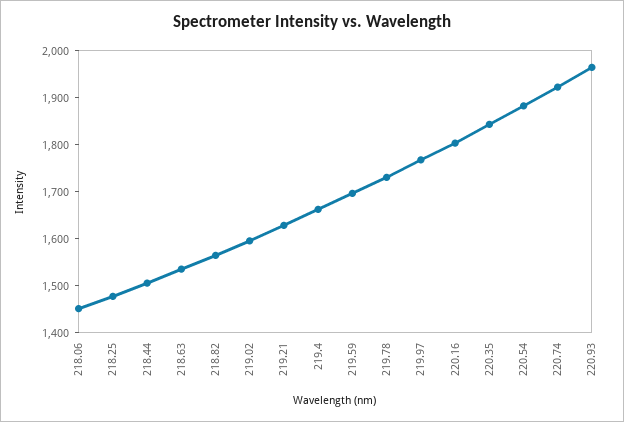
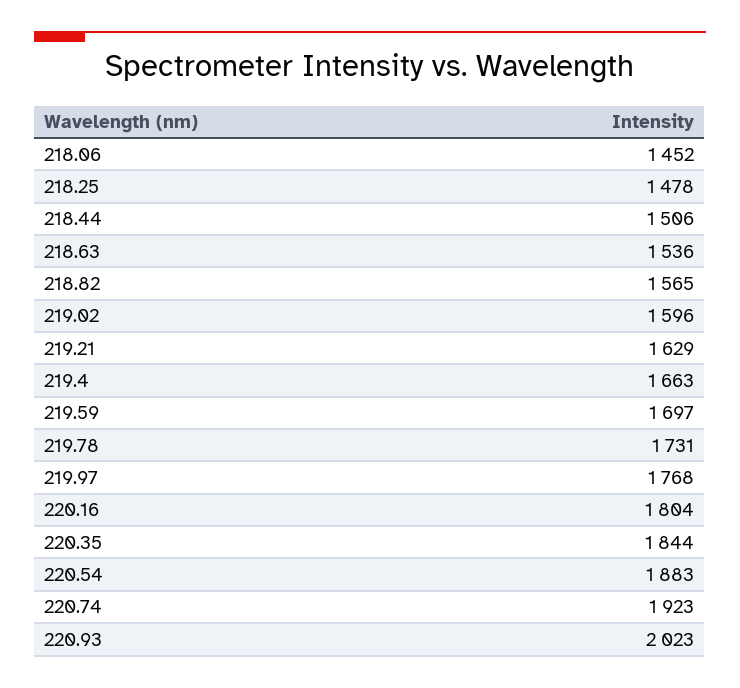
220.93: 1960 -> 2023

